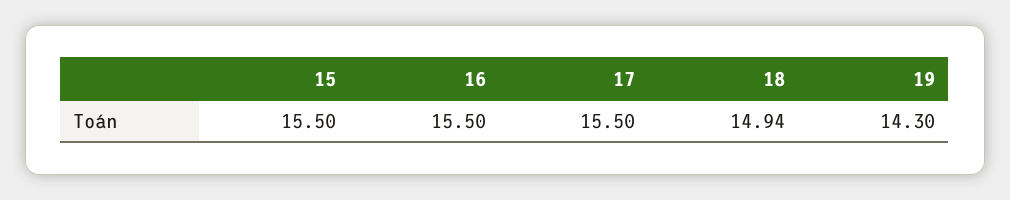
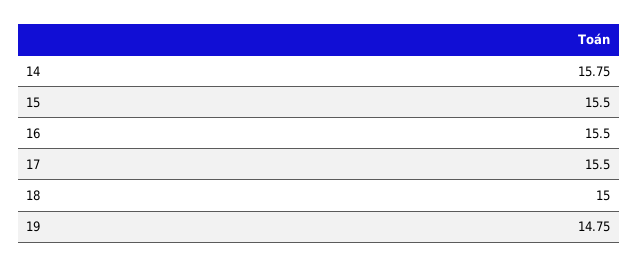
18: 14.94 -> 15
19: 14.3 -> 14.75
14: none -> 15.75

